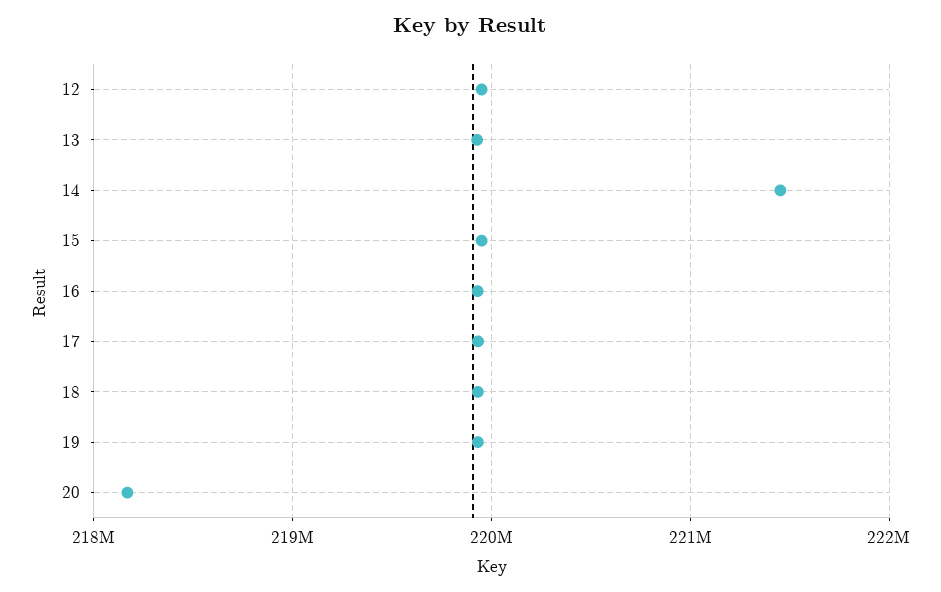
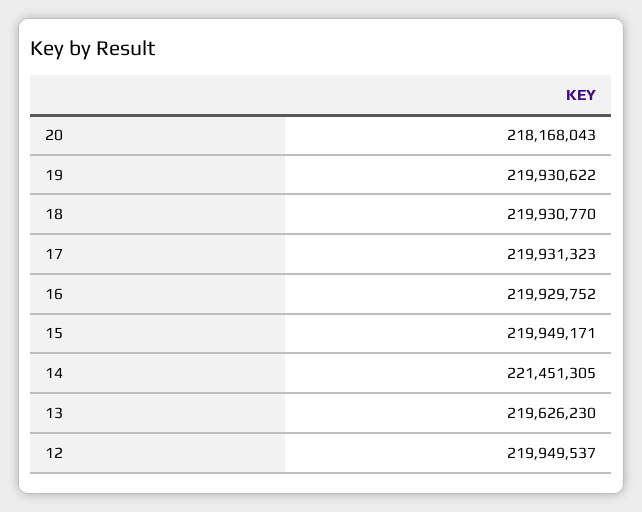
13: 219900000 -> 219626230

